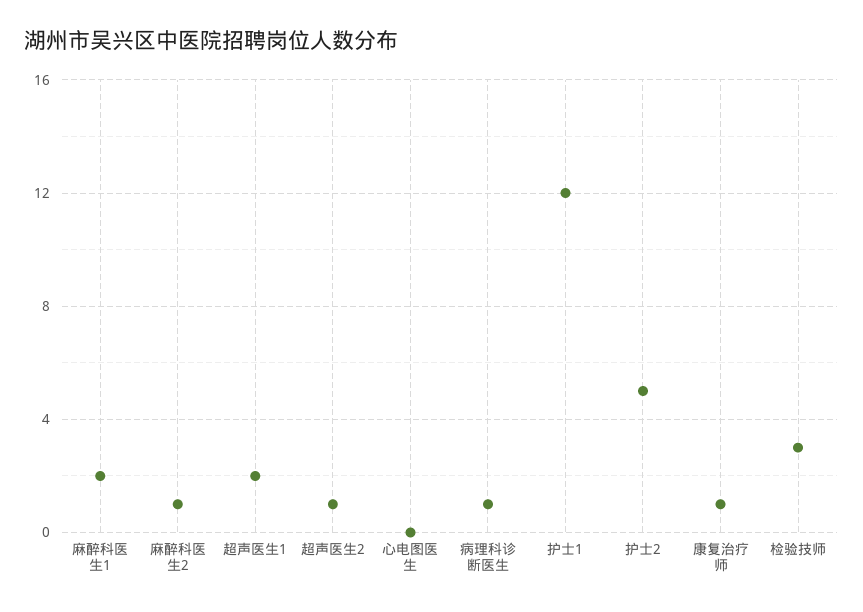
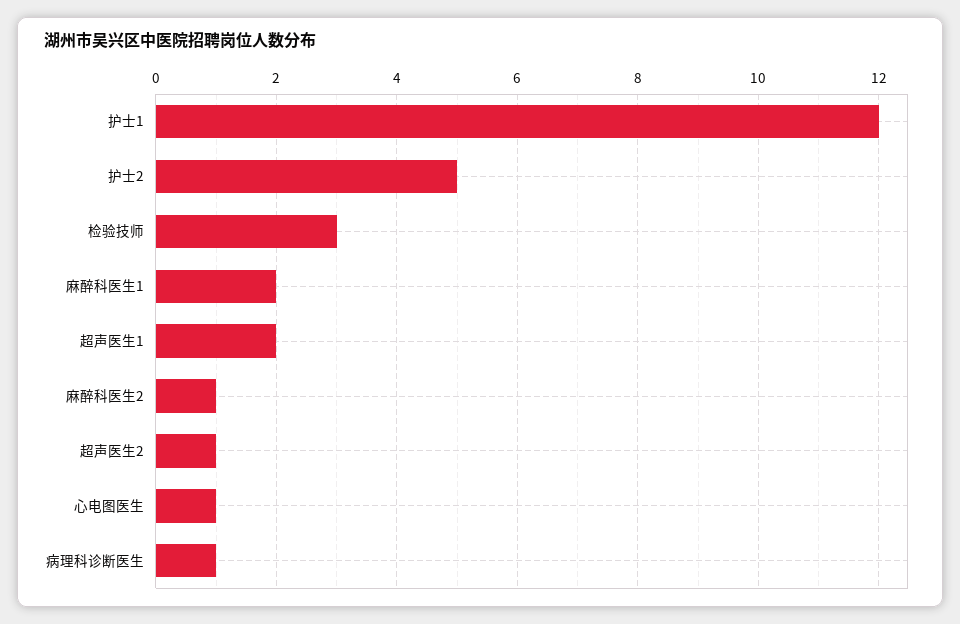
心电图医生: 0 -> 1
康复治疗师: 1 -> none

